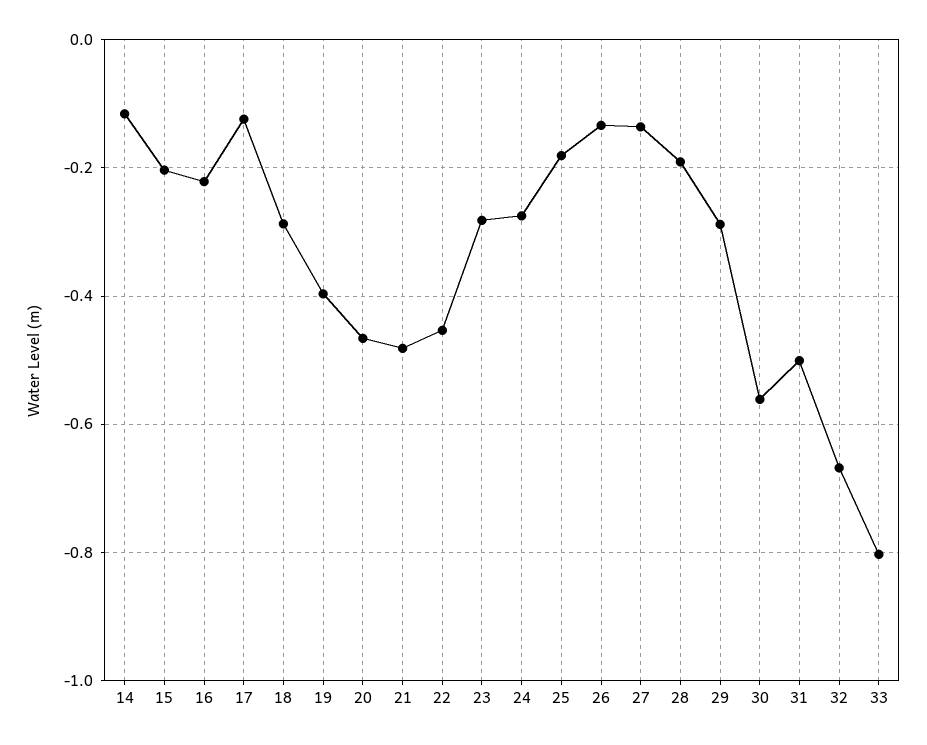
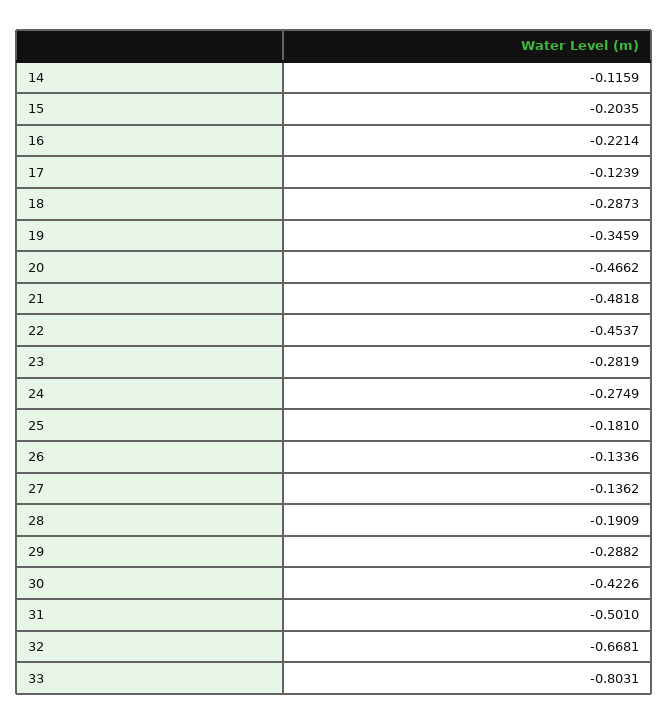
19: -0.4 -> -0.3459
30: -0.56 -> -0.4226

